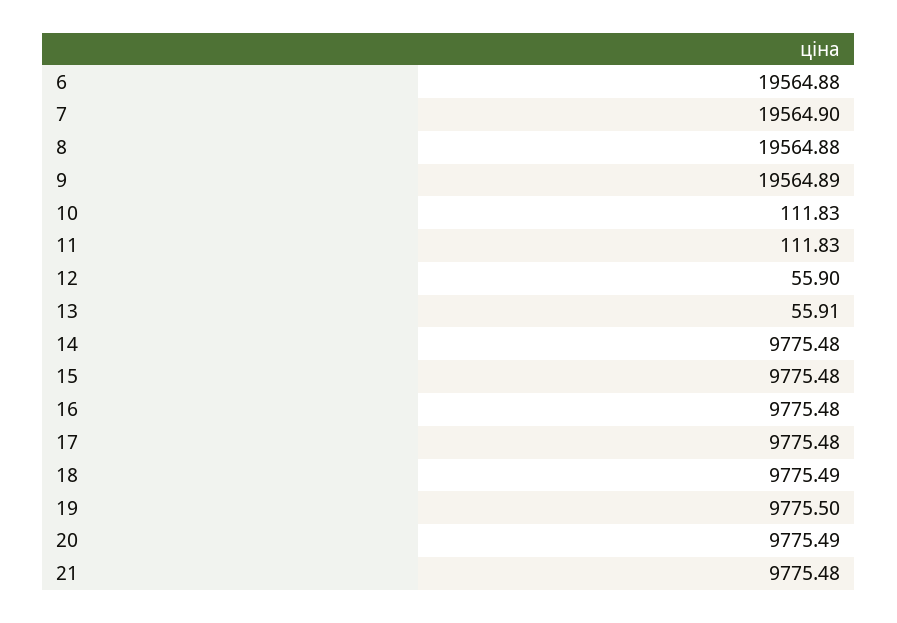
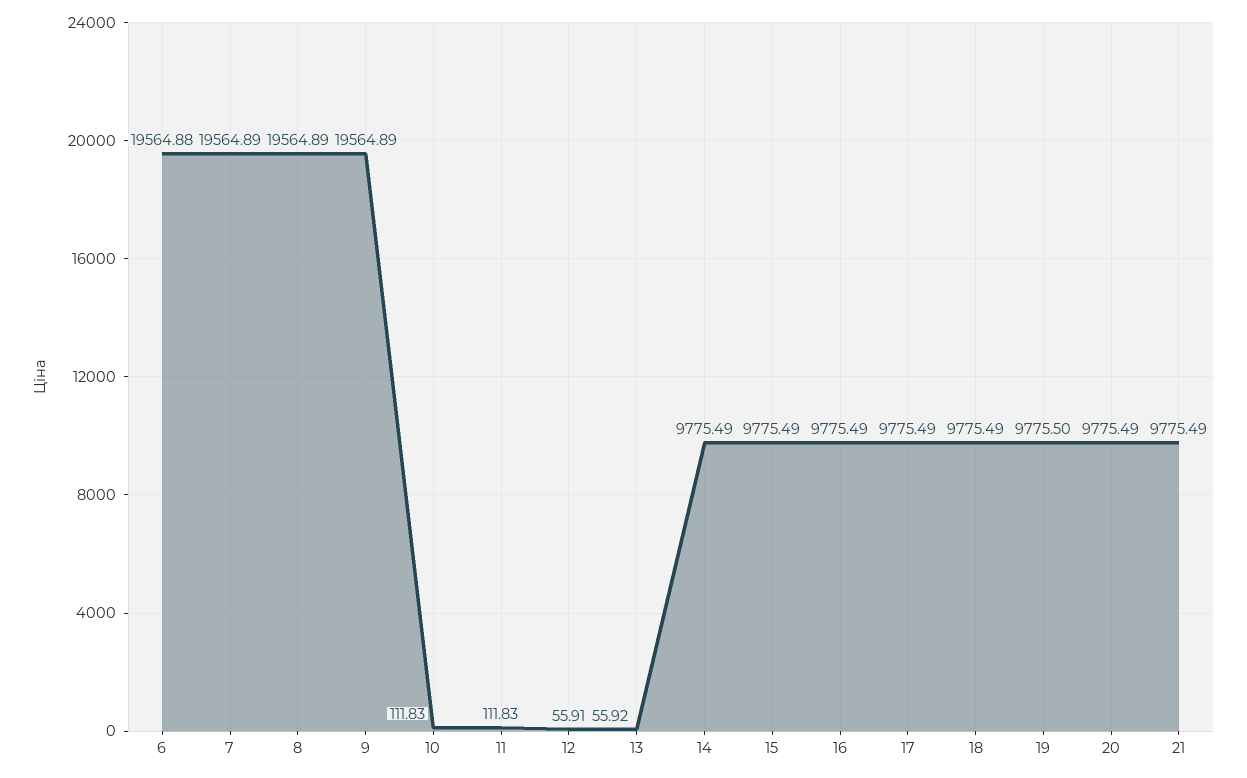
7: 19564.9 -> 19564.89
8: 19564.88 -> 19564.89
12: 55.9 -> 55.91
13: 55.91 -> 55.92
14: 9775.48 -> 9775.49
15: 9775.48 -> 9775.49
16: 9775.48 -> 9775.49
17: 9775.48 -> 9775.49
21: 9775.48 -> 9775.49

